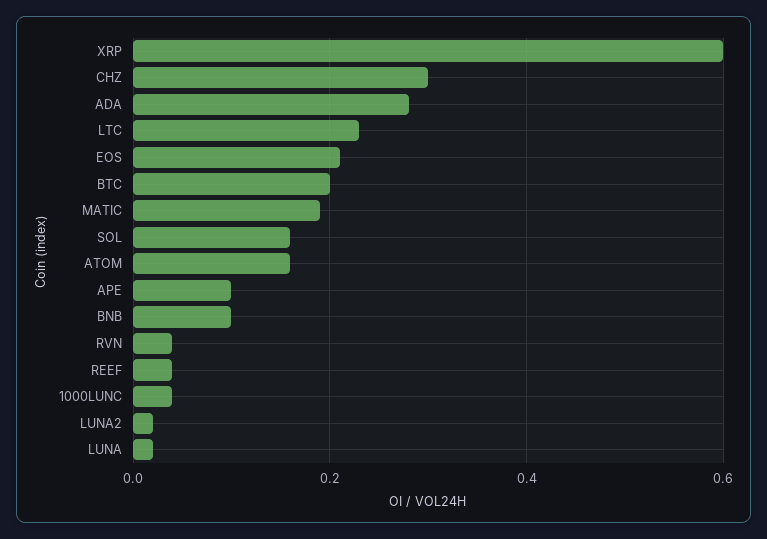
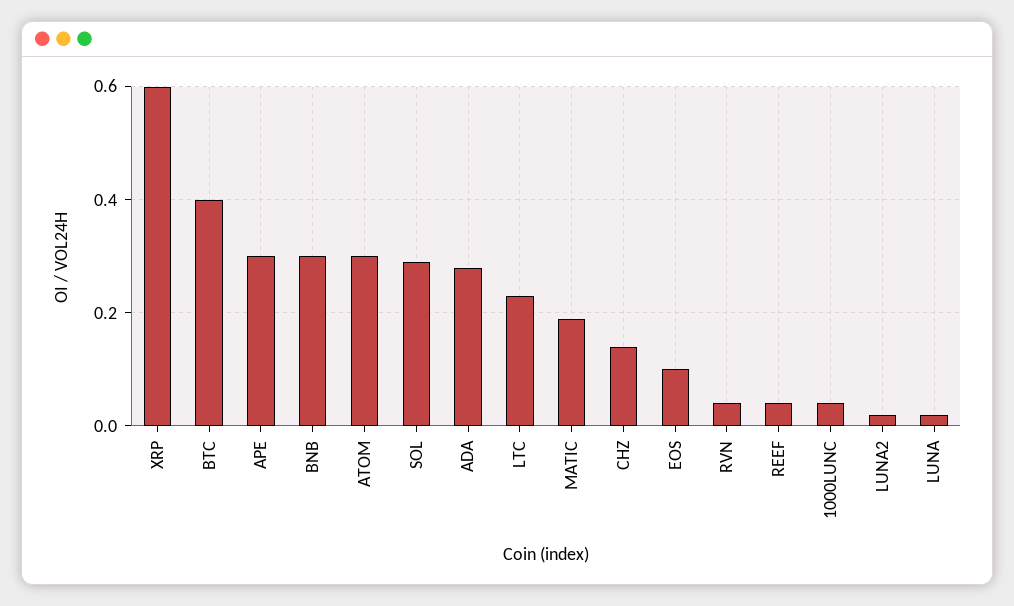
CHZ: 0.3 -> 0.15
EOS: 0.2 -> 0.1
BTC: 0.2 -> 0.4
SOL: 0.15 -> 0.3
ATOM: 0.15 -> 0.3
APE: 0.1 -> 0.3
BNB: 0.1 -> 0.3

